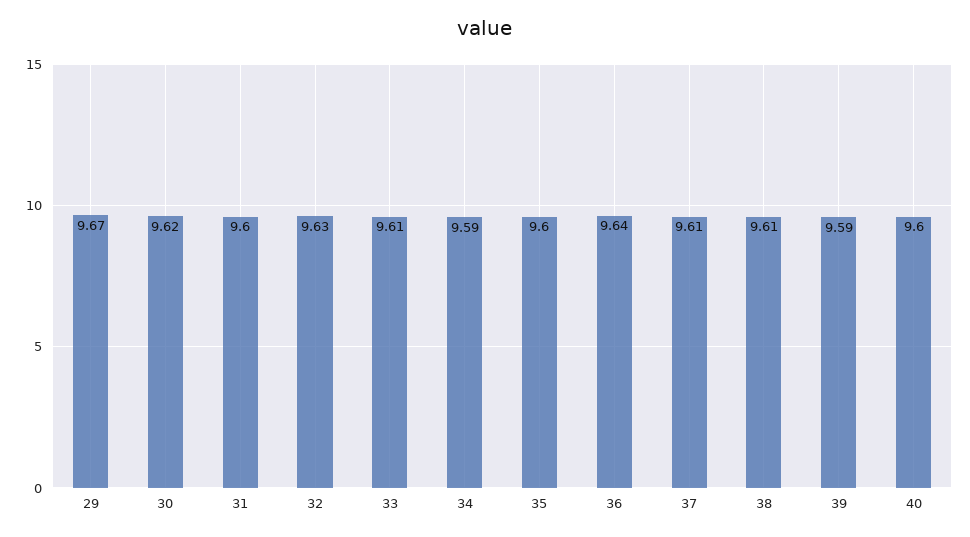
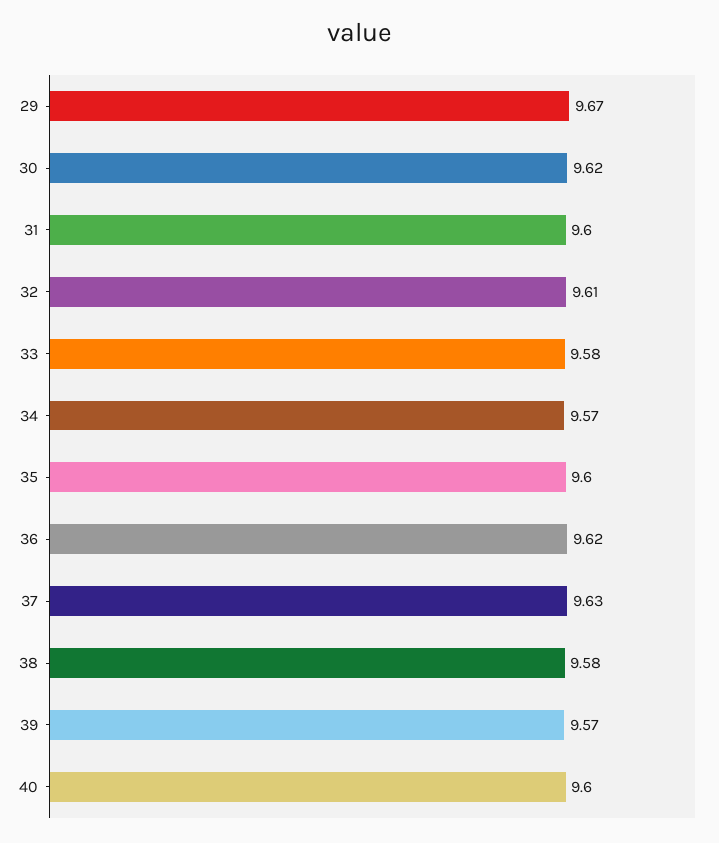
32: 9.63 -> 9.61
33: 9.61 -> 9.58
34: 9.59 -> 9.57
36: 9.64 -> 9.62
37: 9.61 -> 9.63
38: 9.61 -> 9.58
39: 9.59 -> 9.57

